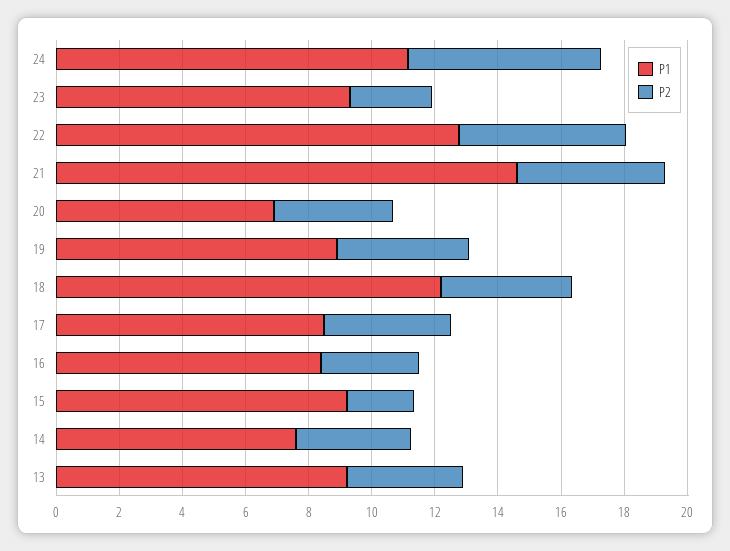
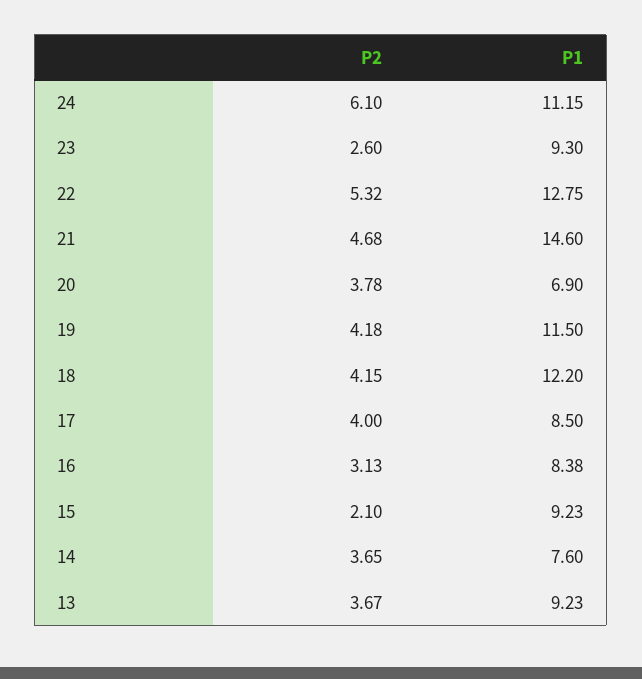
P1, 19: 9 -> 11.5

